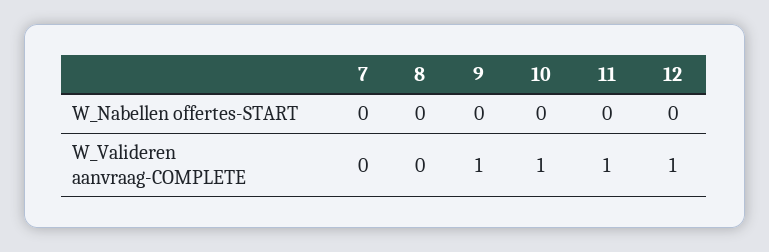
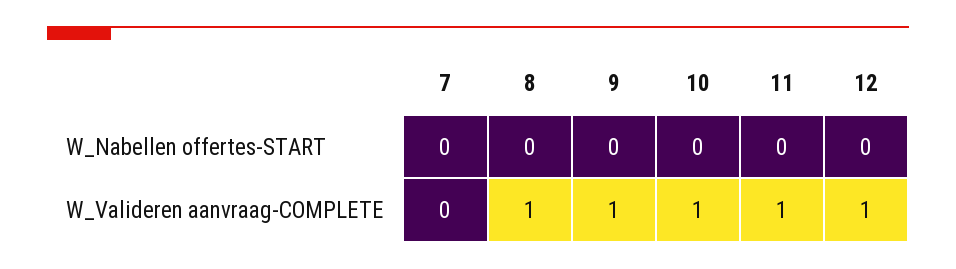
8, W_Valideren aanvraag-COMPLETE: 0 -> 1

